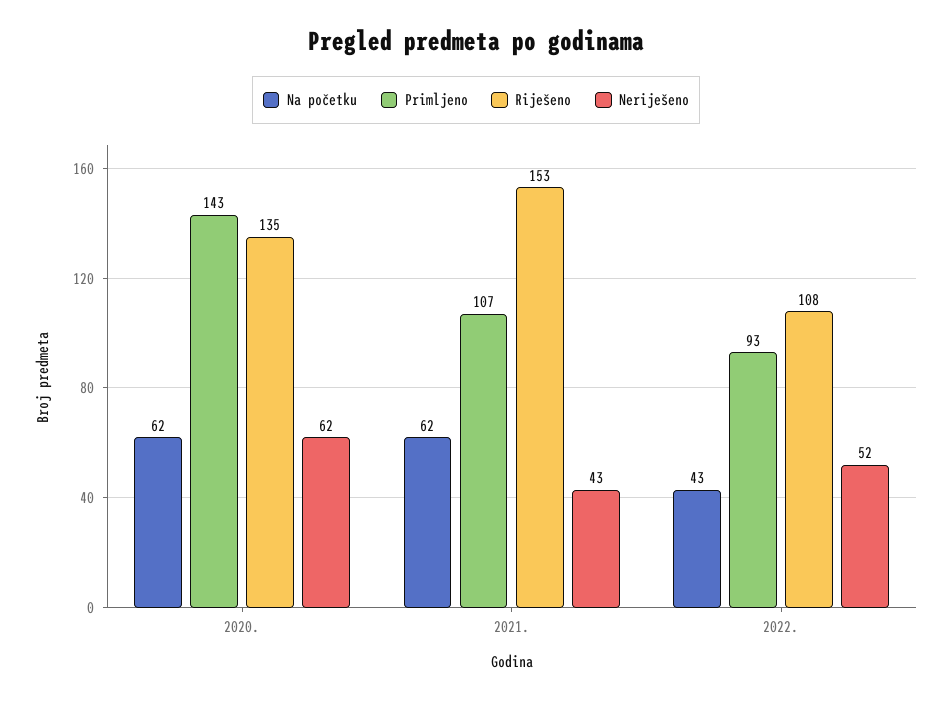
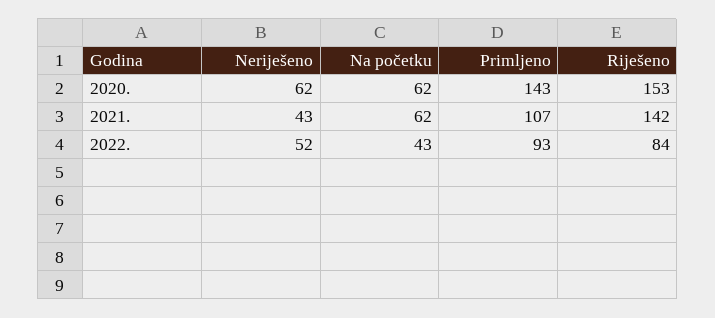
Riješeno, 2020.: 135 -> 153
Riješeno, 2021.: 153 -> 142
Riješeno, 2022.: 108 -> 84

